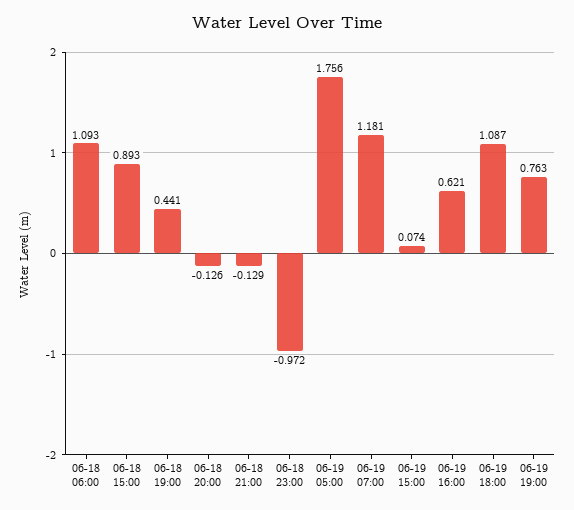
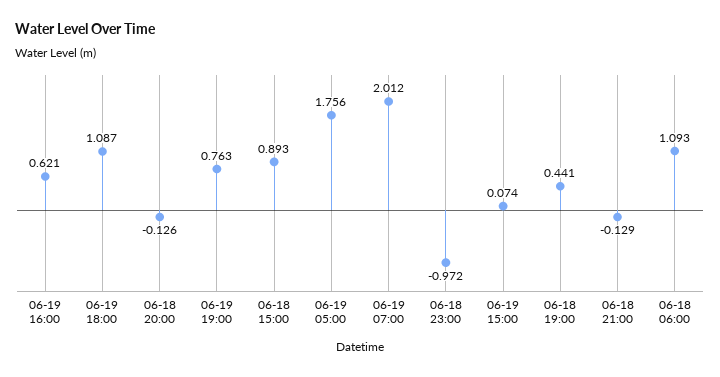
06-19 07:00: 1.181 -> 2.012

